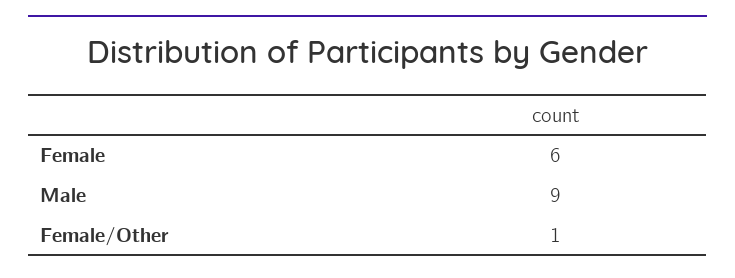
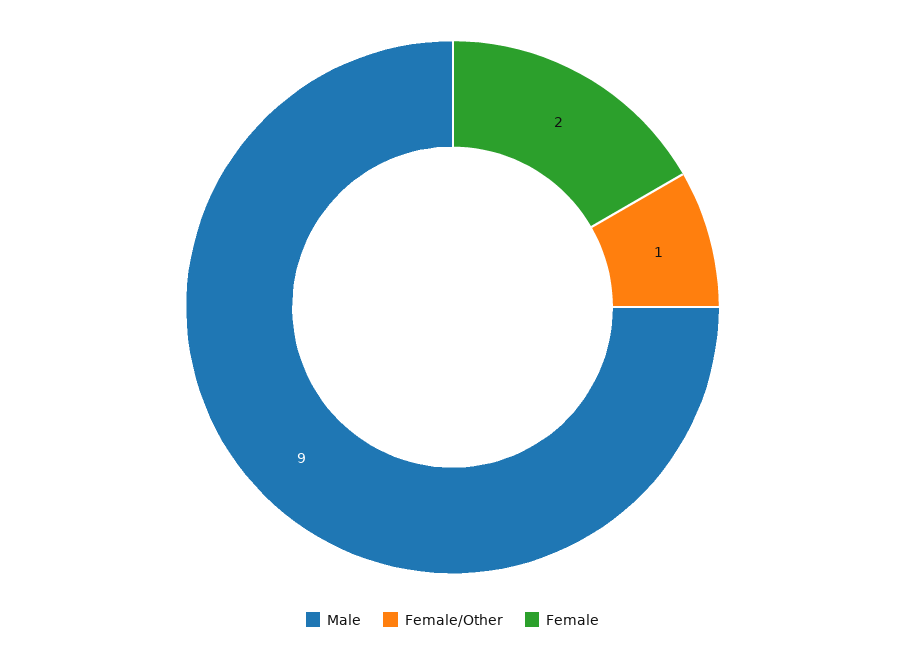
Female: 6 -> 2

